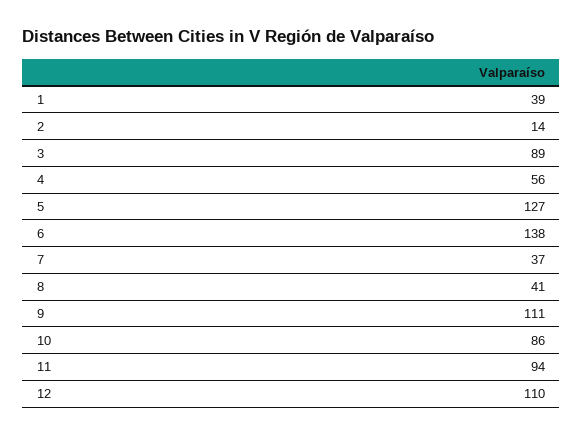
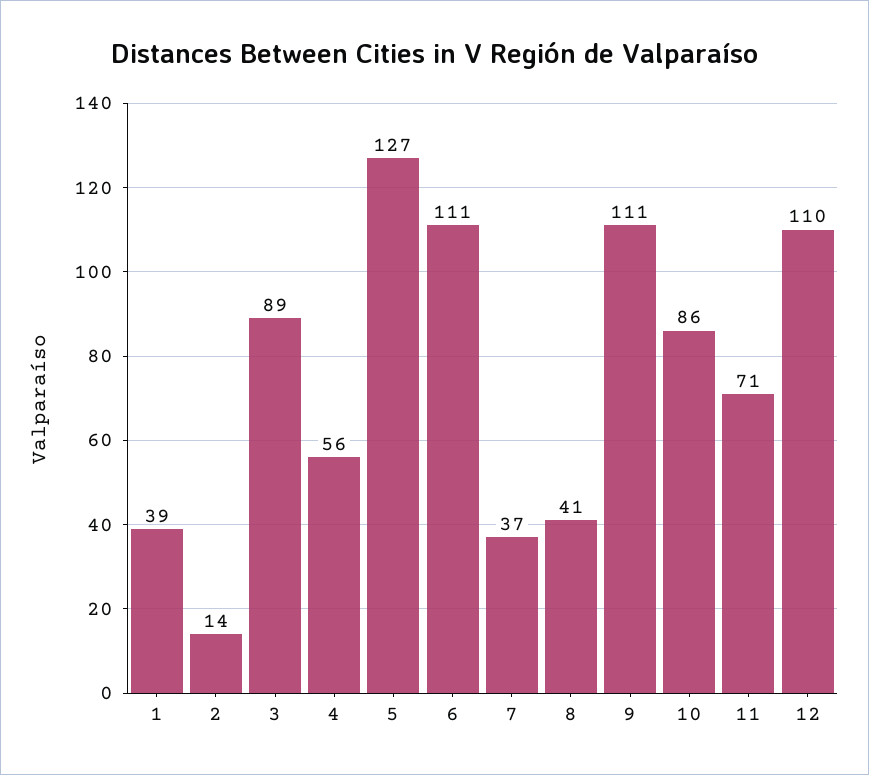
6: 138 -> 111
11: 94 -> 71

